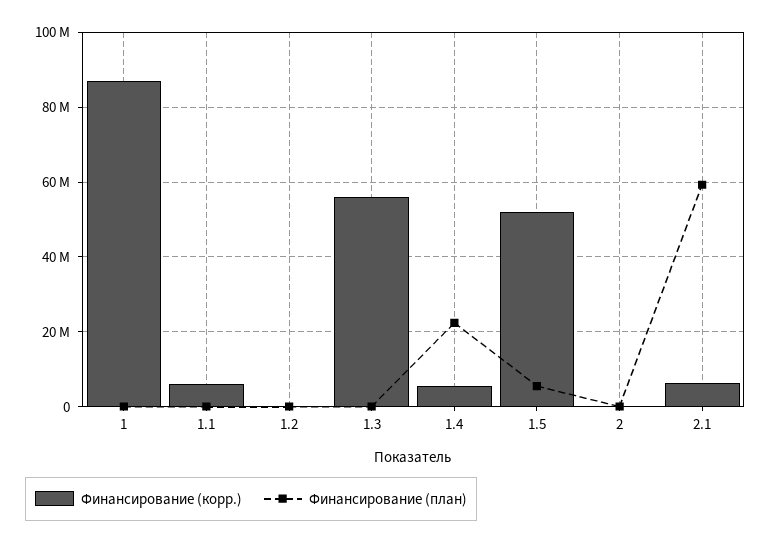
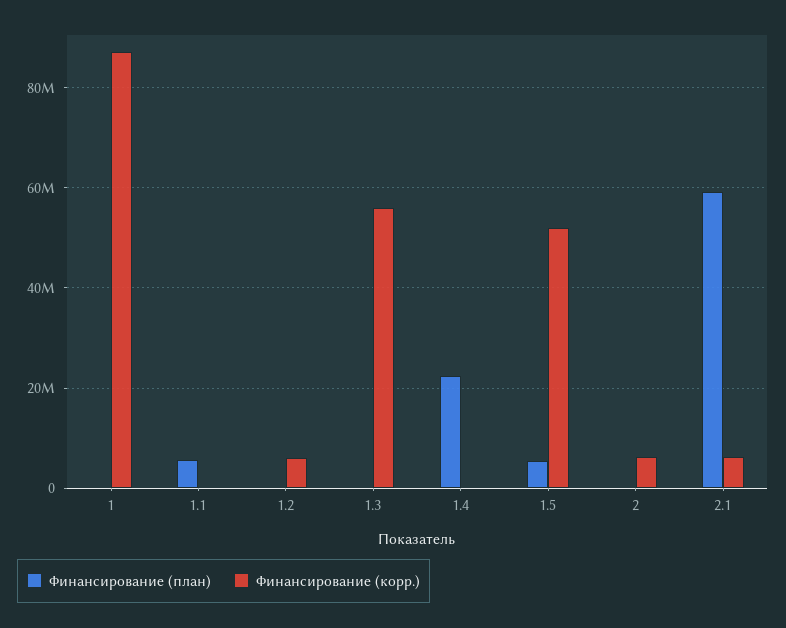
Финансирование (корр.), 1.1: 6000000 -> 0
Финансирование (план), 1.1: 0 -> 6000000
Финансирование (корр.), 1.2: 0 -> 6000000
Финансирование (корр.), 1.4: 6000000 -> 0
Финансирование (корр.), 2: 0 -> 6000000

